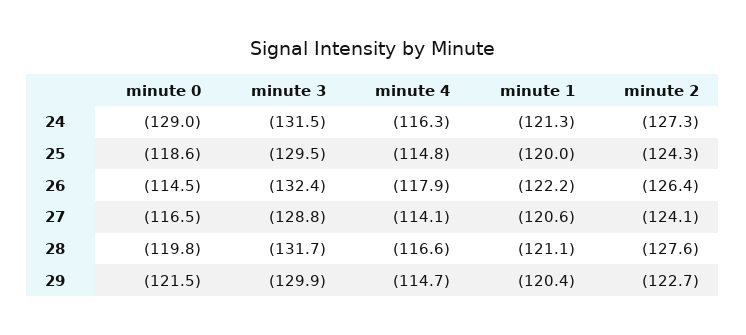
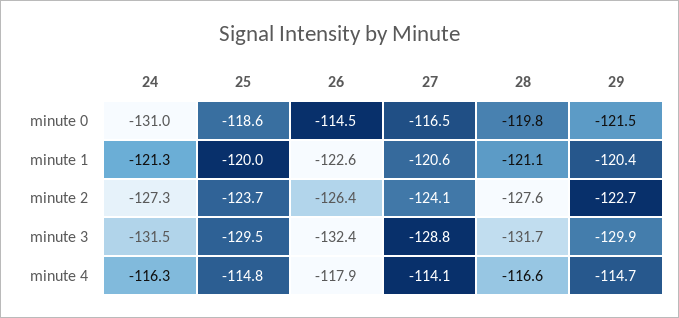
minute 0, 24: -129 -> -131
minute 2, 25: -124.3 -> -123.7
minute 1, 26: -122.2 -> -122.6

